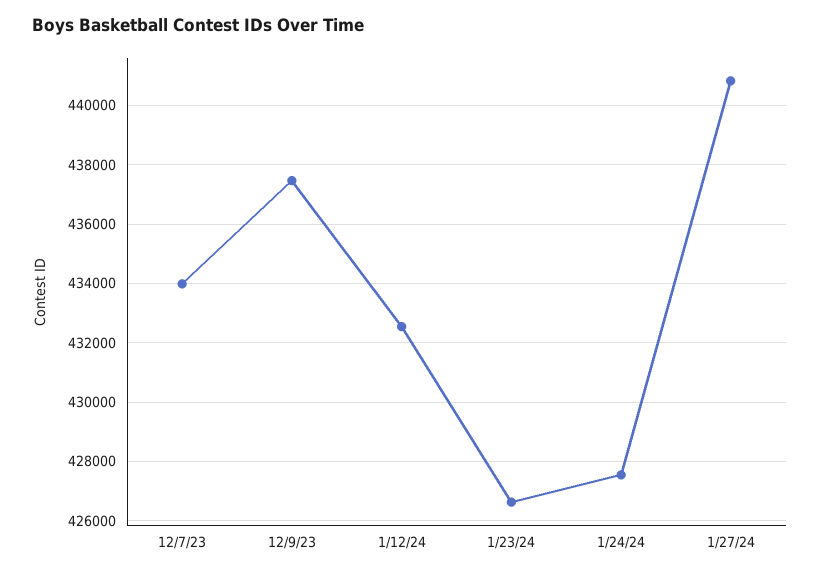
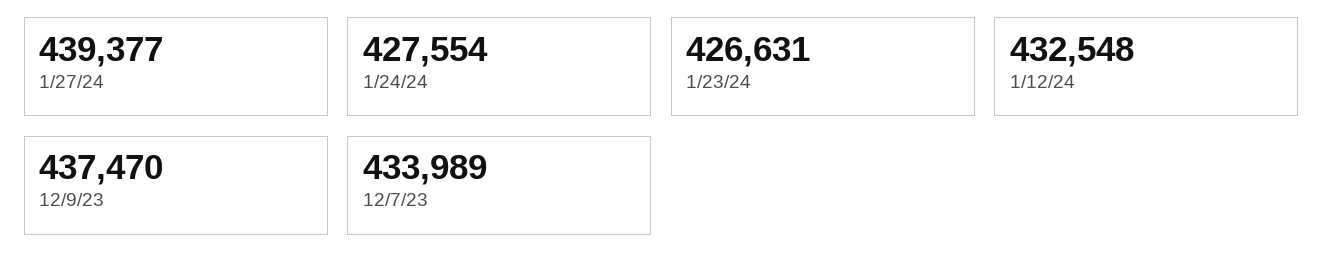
1/27/24: 440750 -> 439377

